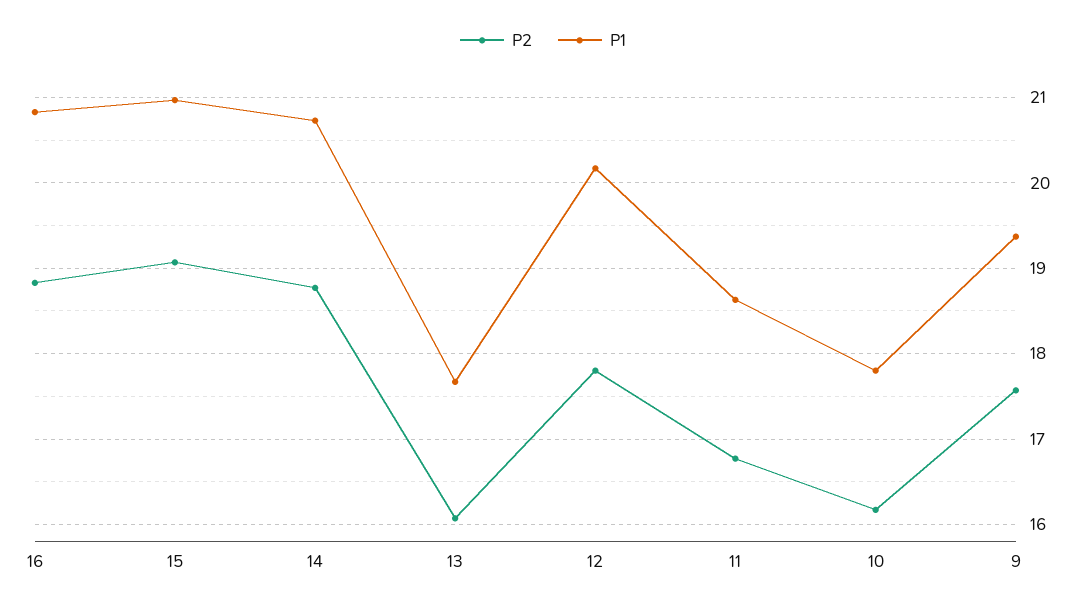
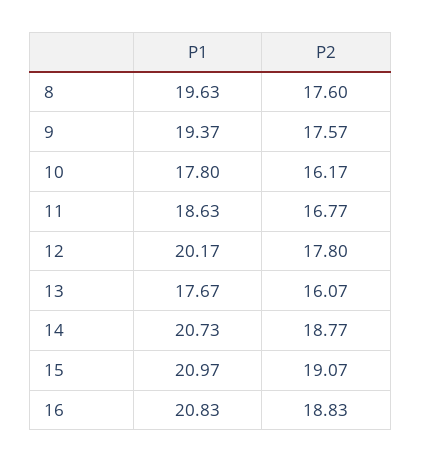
P1, 8: none -> 19.63
P2, 8: none -> 17.6

